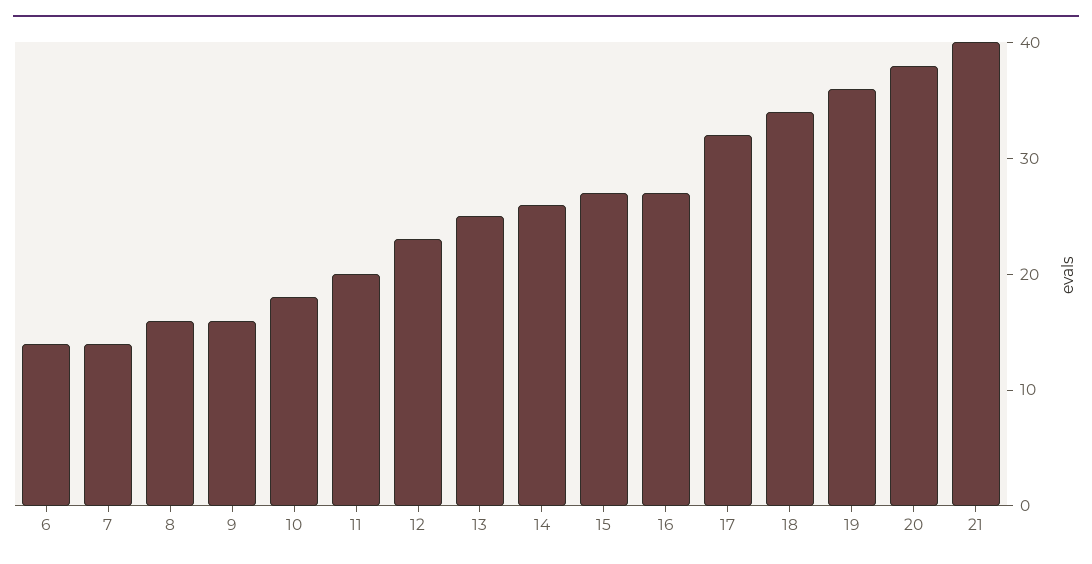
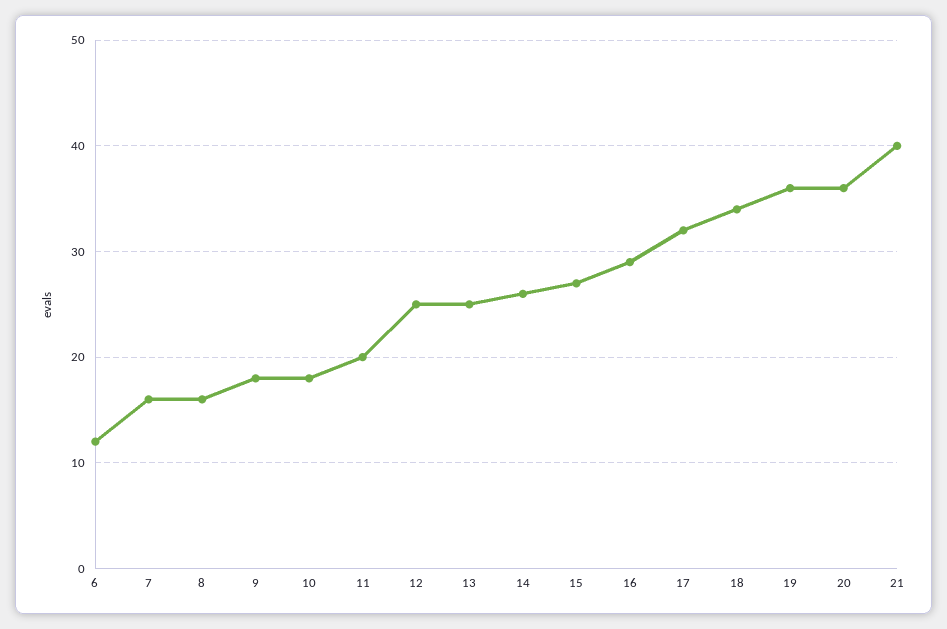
6: 14 -> 12
7: 14 -> 16
9: 16 -> 18
12: 23 -> 25
16: 27 -> 29
20: 38 -> 36

